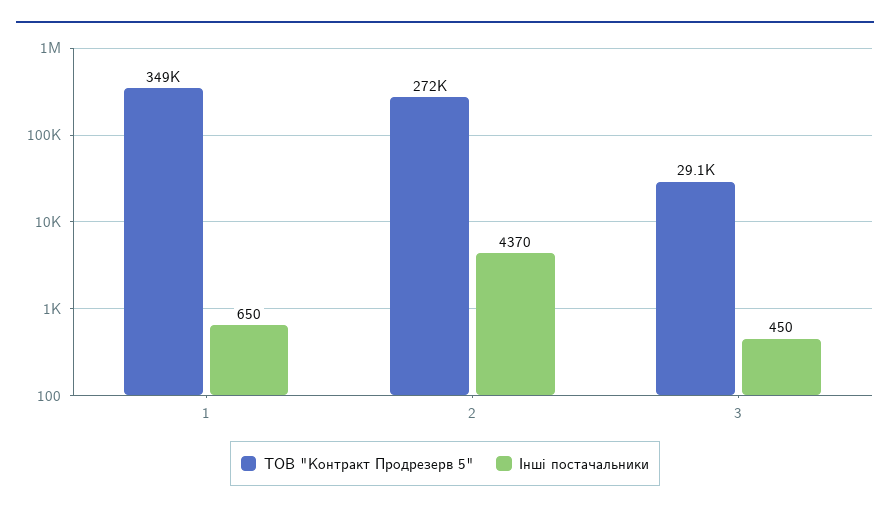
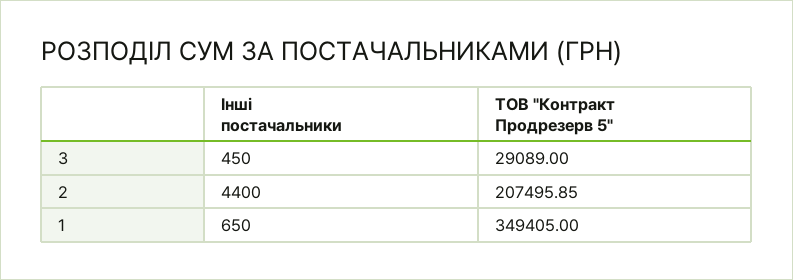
ТОВ "Контракт Продрезерв 5", 2: 272000 -> 207495.85
Інші постачальники, 2: 4370 -> 4400

